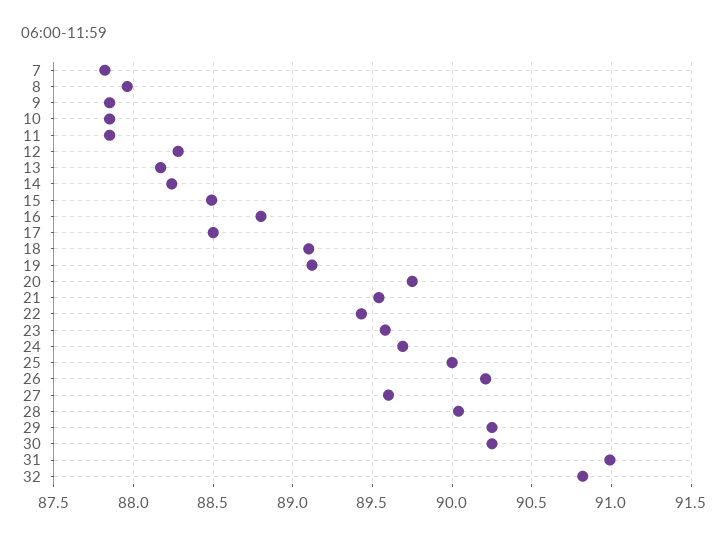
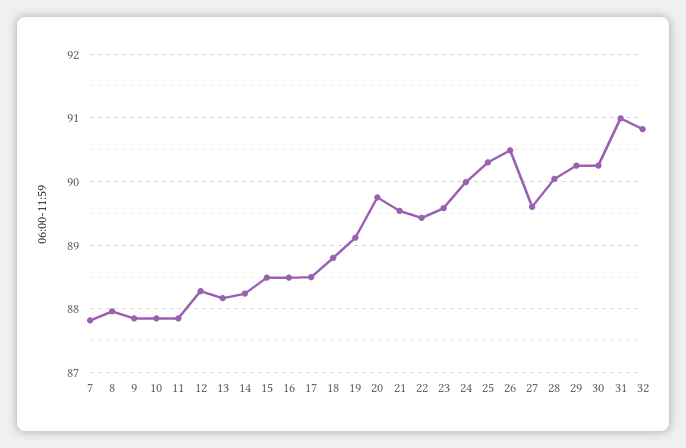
16: 88.8 -> 88.5
18: 89.1 -> 88.8
24: 89.7 -> 90
25: 90 -> 90.3
26: 90.2 -> 90.5

